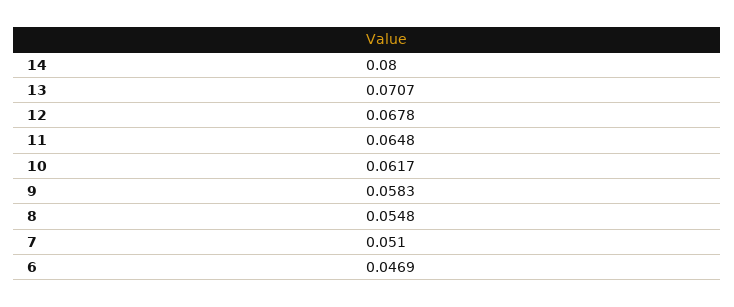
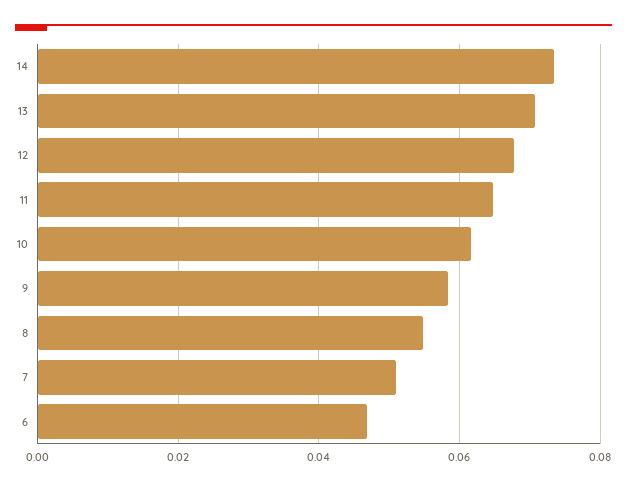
14: 0.08 -> 0.074

